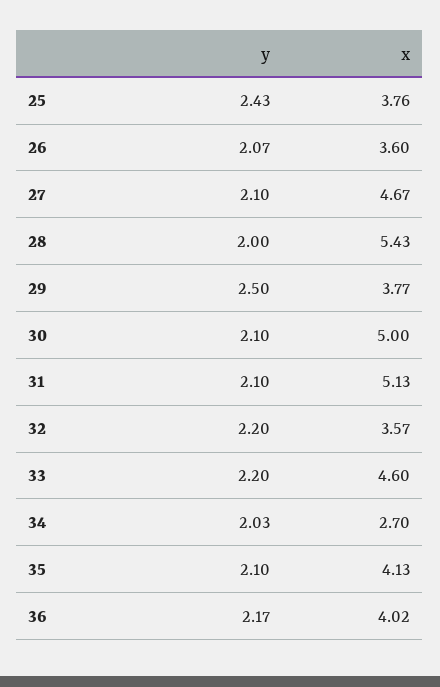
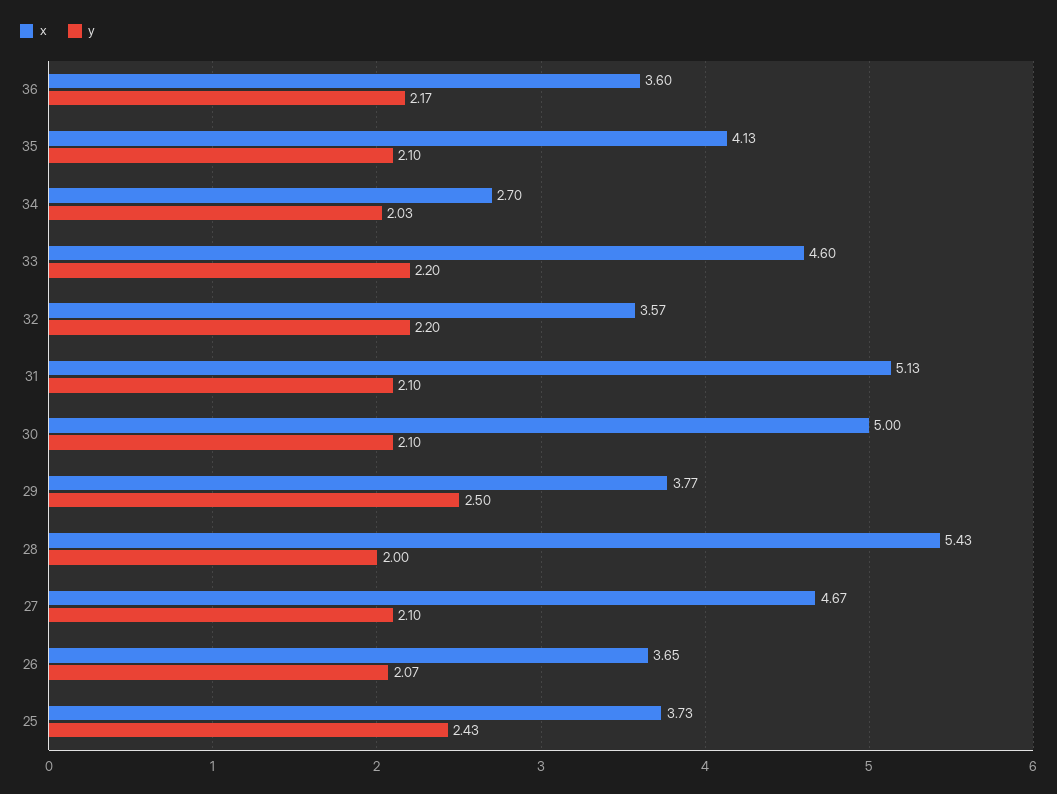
x, 25: 3.76 -> 3.73
x, 26: 3.6 -> 3.65
x, 36: 4.02 -> 3.6

